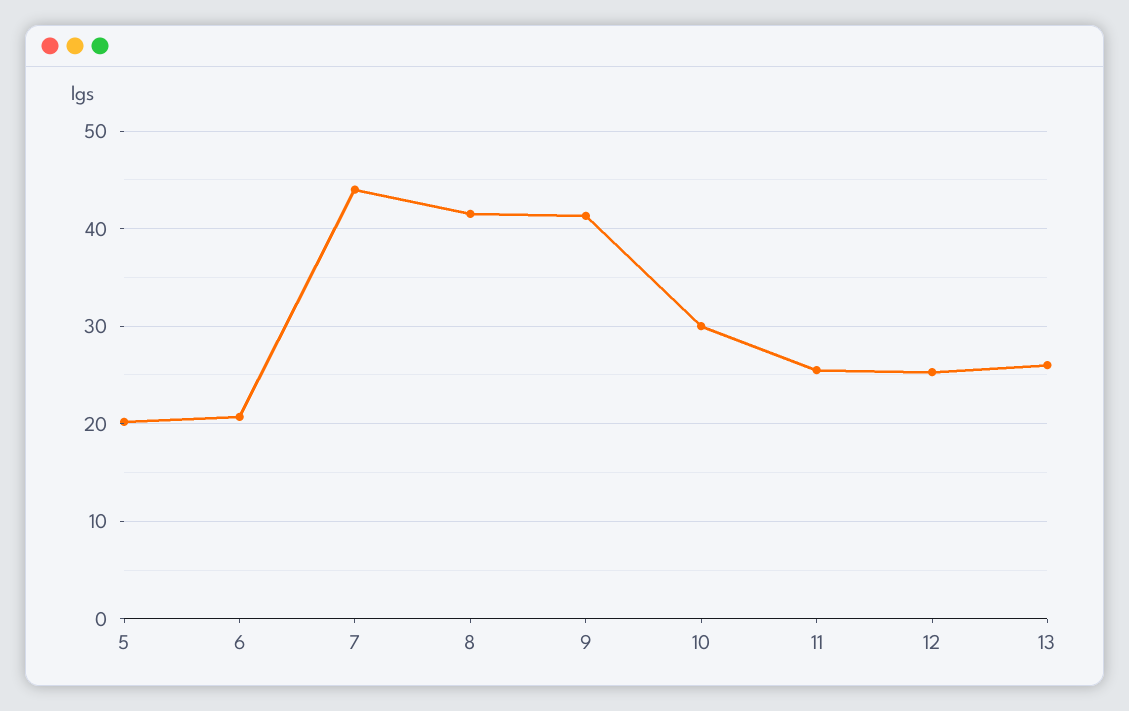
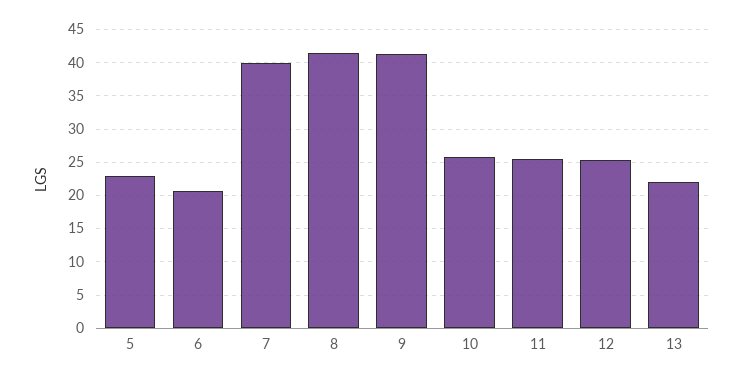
5: 20 -> 23
7: 44 -> 40
10: 30 -> 26
13: 26 -> 22

